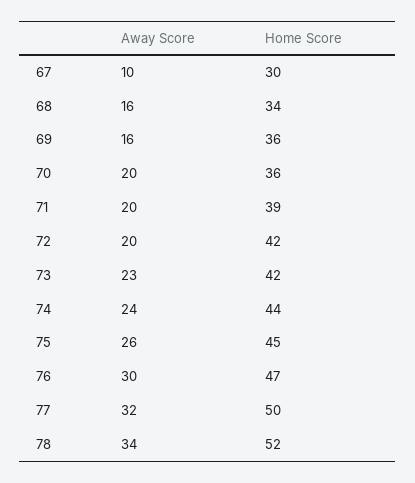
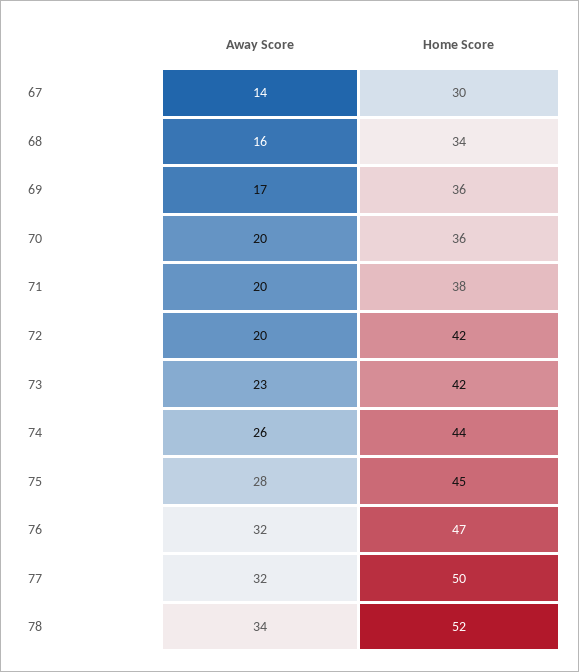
Away Score, 67: 10 -> 14
Away Score, 69: 16 -> 17
Home Score, 71: 39 -> 38
Away Score, 74: 24 -> 26
Away Score, 75: 26 -> 28
Away Score, 76: 30 -> 32

